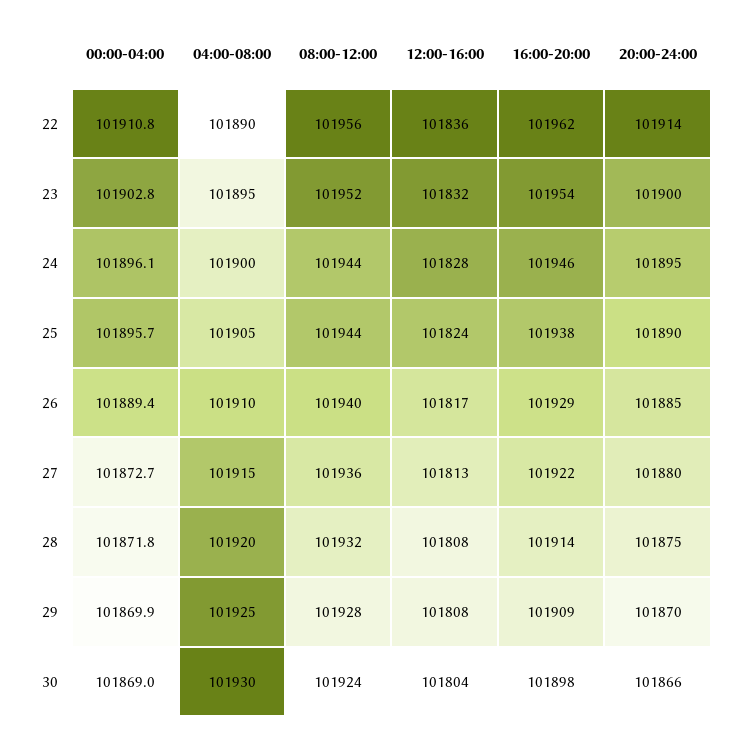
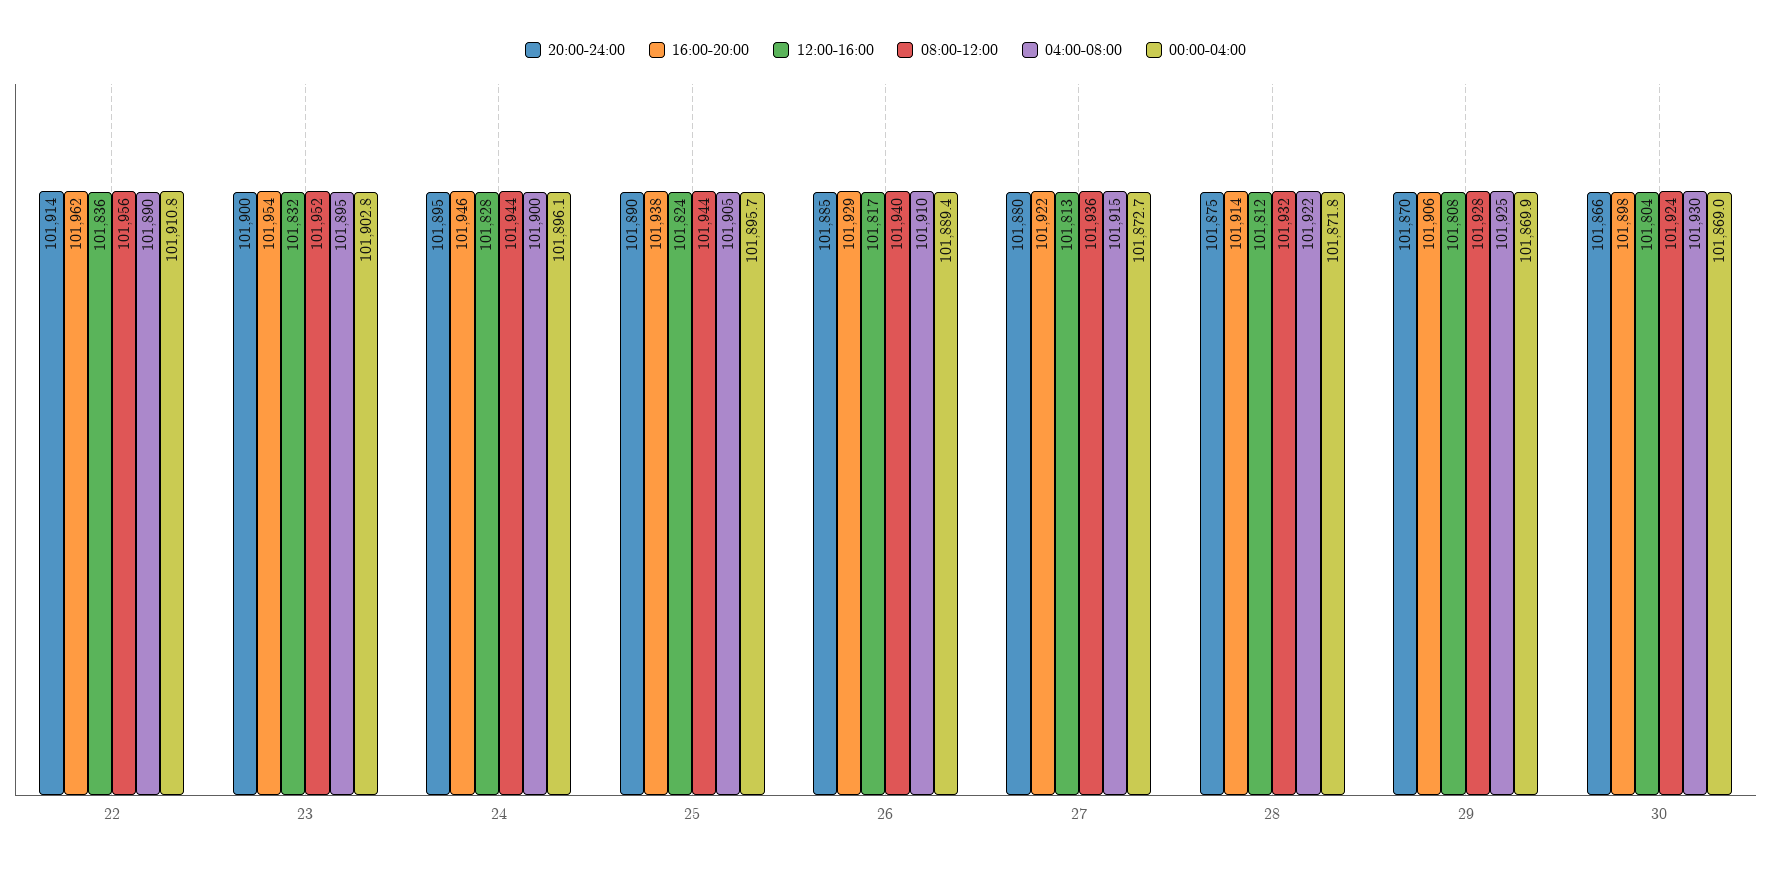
04:00-08:00, 28: 101920 -> 101922
12:00-16:00, 28: 101808 -> 101812
16:00-20:00, 29: 101909 -> 101906

